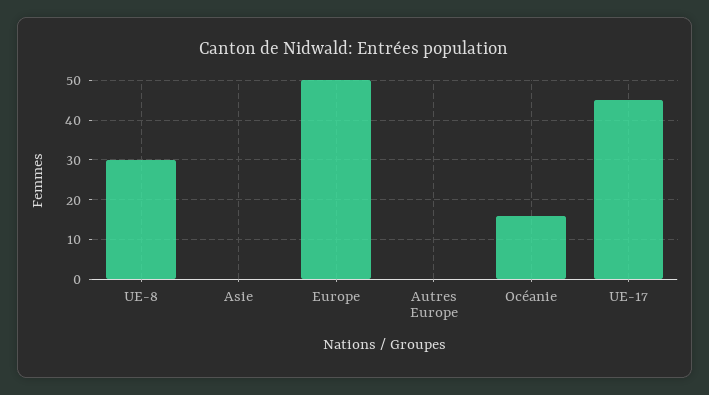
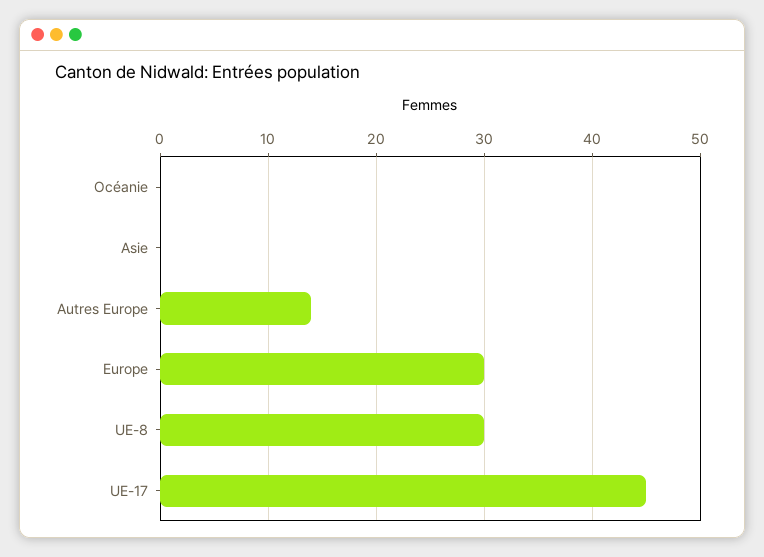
Europe: 50 -> 30
Autres Europe: 0 -> 14
Océanie: 15 -> 0

